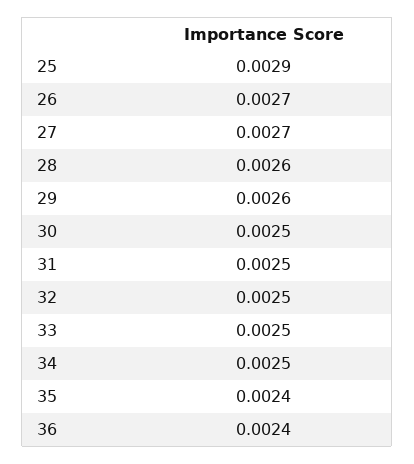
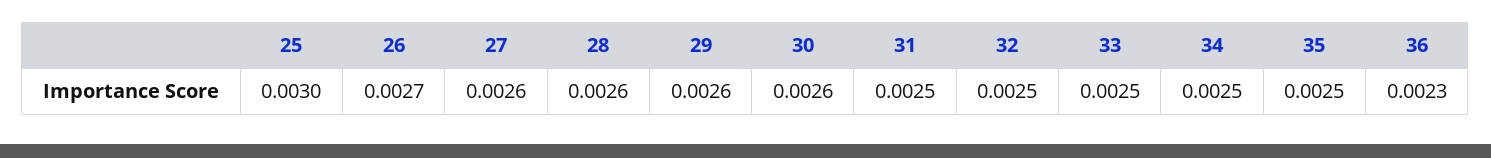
25: 0.0029 -> 0.003
27: 0.0027 -> 0.0026
30: 0.0025 -> 0.0026
35: 0.0024 -> 0.0025
36: 0.0024 -> 0.0023

